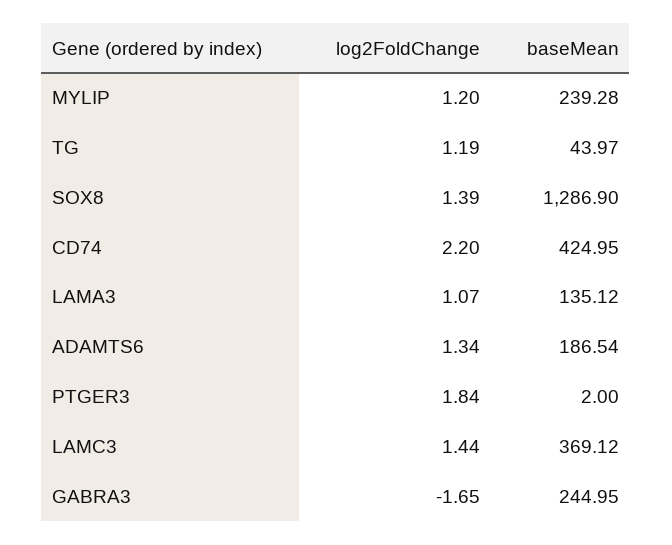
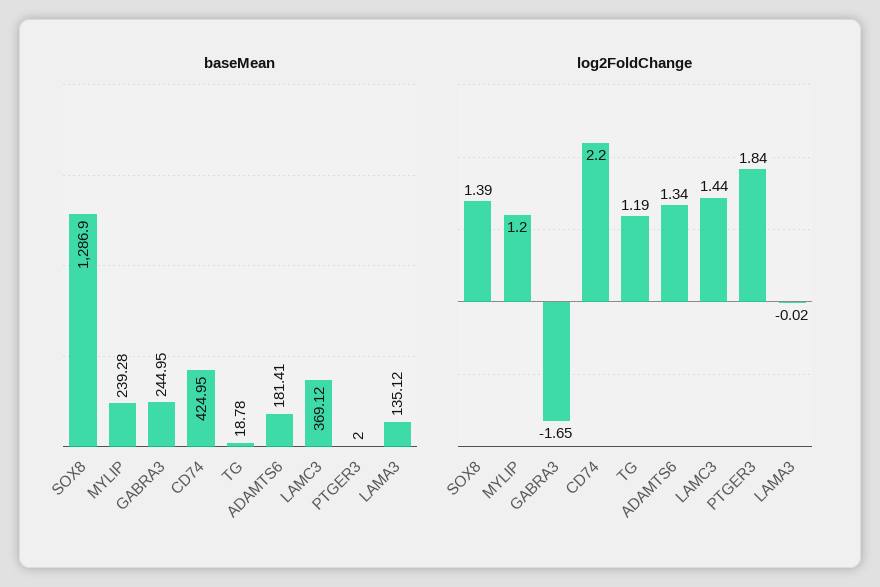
baseMean, TG: 43.97 -> 18.78
log2FoldChange, LAMA3: 1.07 -> -0.02
baseMean, ADAMTS6: 186.54 -> 181.41

